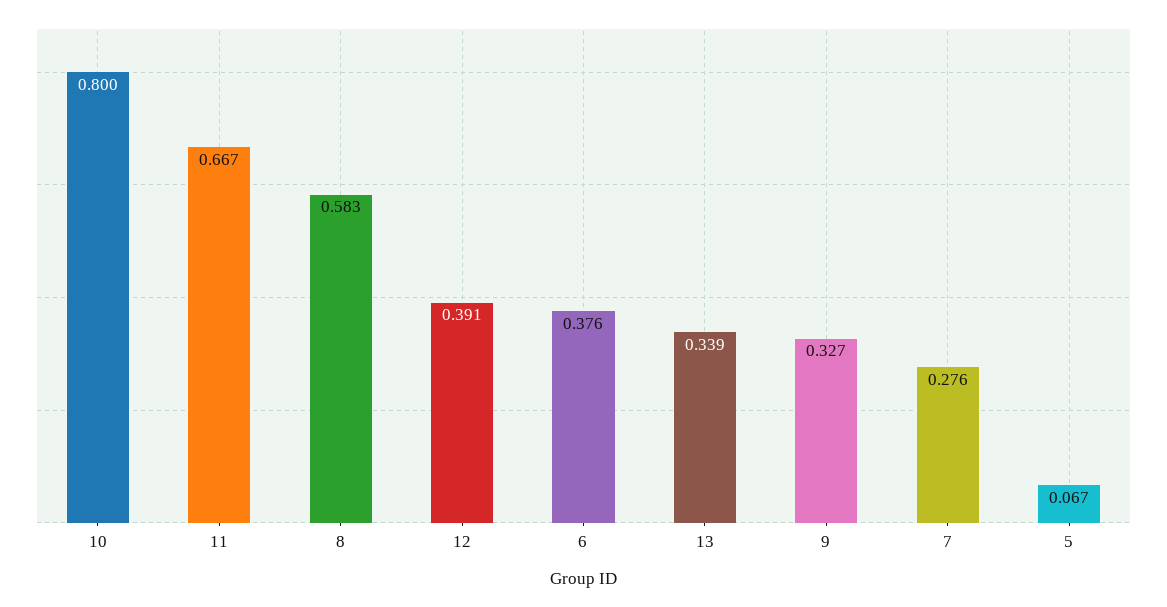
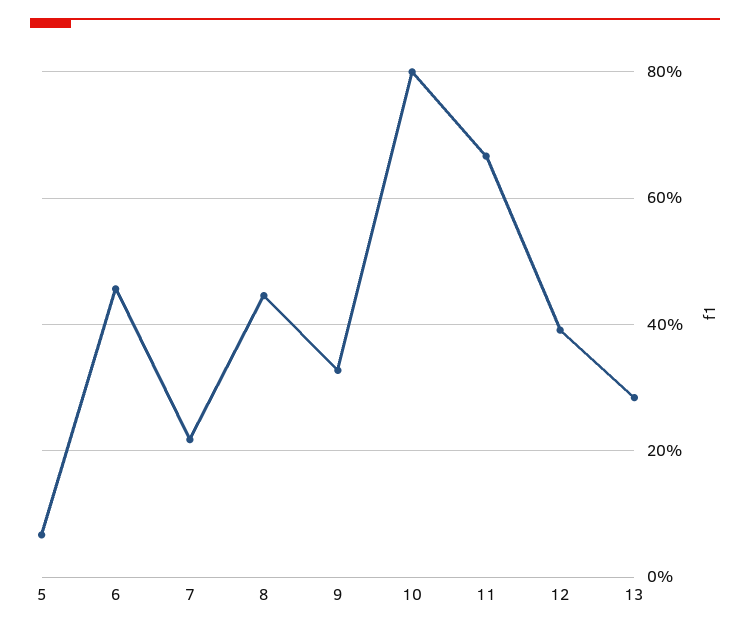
8: 0.583 -> 0.44
6: 0.376 -> 0.46
13: 0.339 -> 0.28
7: 0.276 -> 0.22

